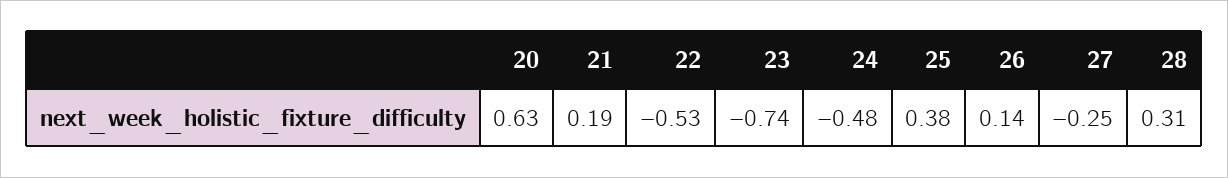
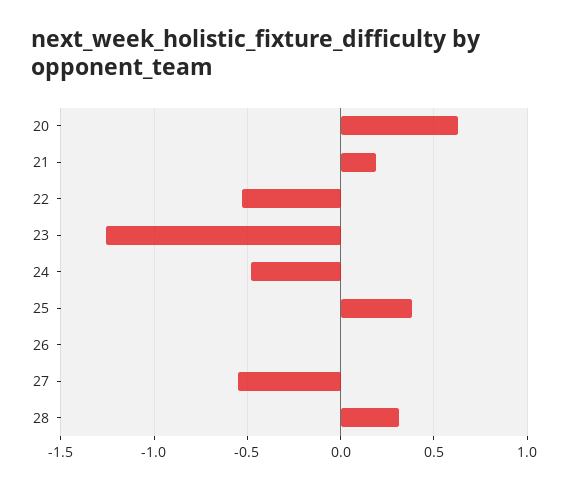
23: -0.74 -> -1.25
26: 0.14 -> 0
27: -0.25 -> -0.55

